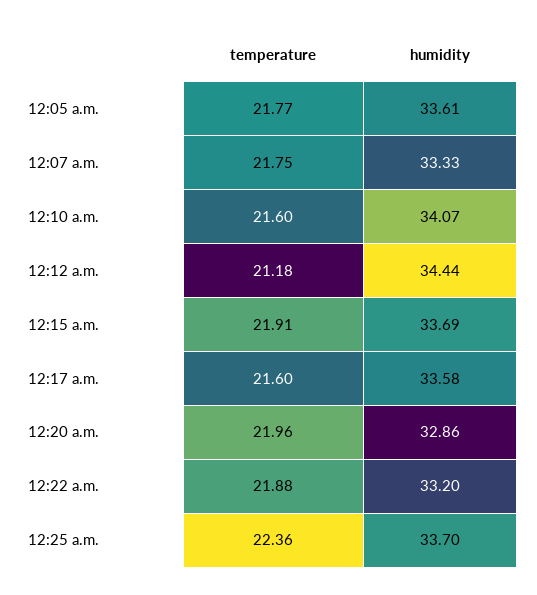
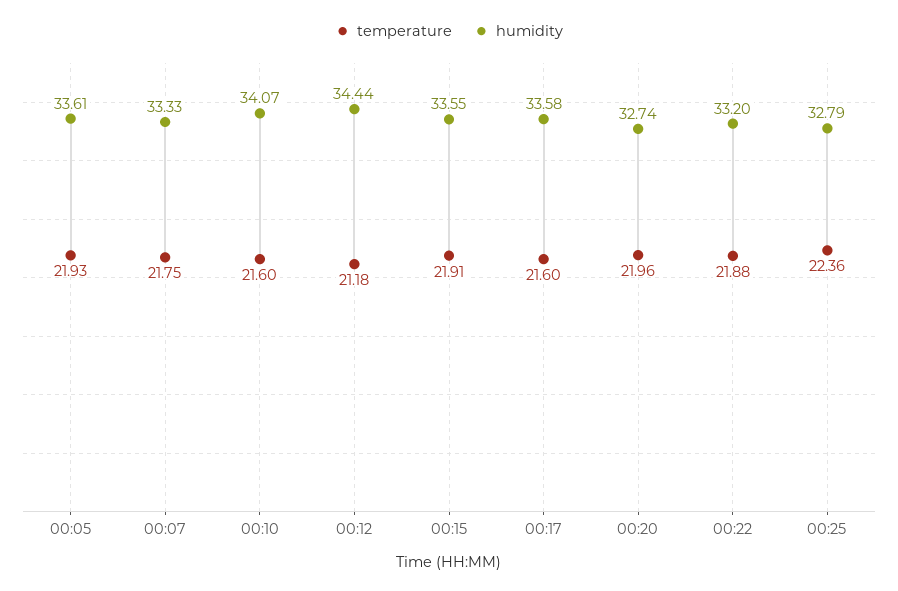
temperature, 12:05 a.m.: 21.77 -> 21.93
humidity, 12:15 a.m.: 33.69 -> 33.55
humidity, 12:20 a.m.: 32.86 -> 32.74
humidity, 12:25 a.m.: 33.7 -> 32.79

